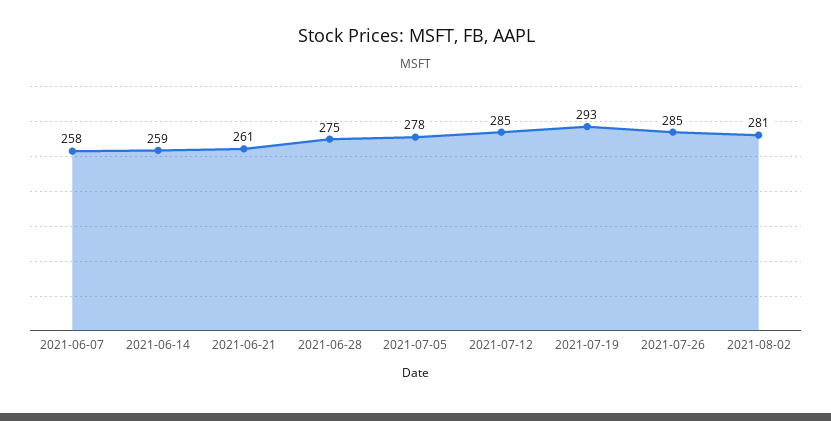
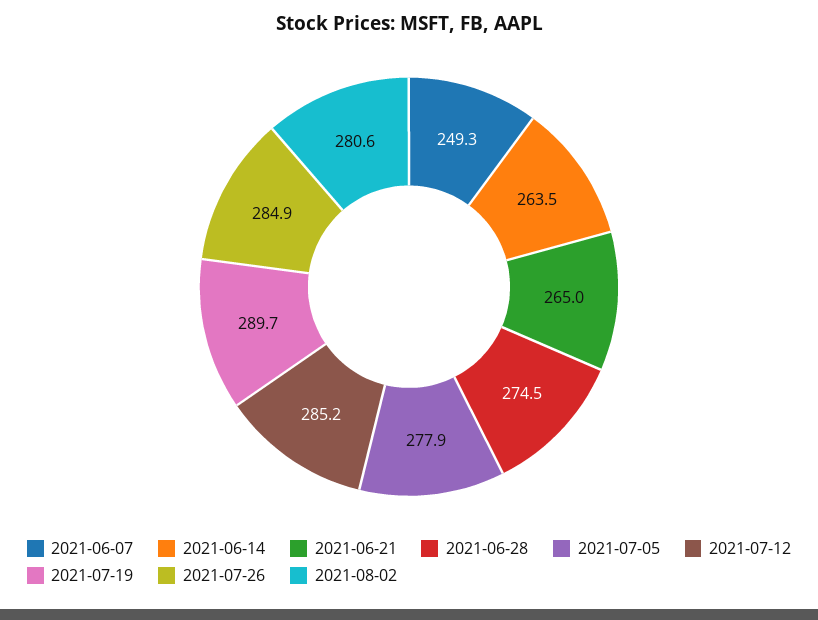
2021-06-07: 258 -> 249.3
2021-06-14: 259 -> 263.5
2021-06-21: 261 -> 265
2021-07-19: 293 -> 289.7

